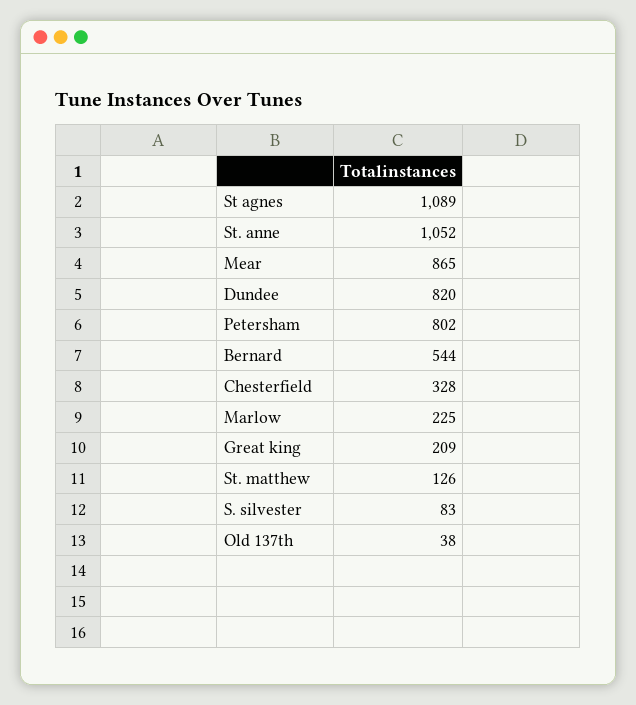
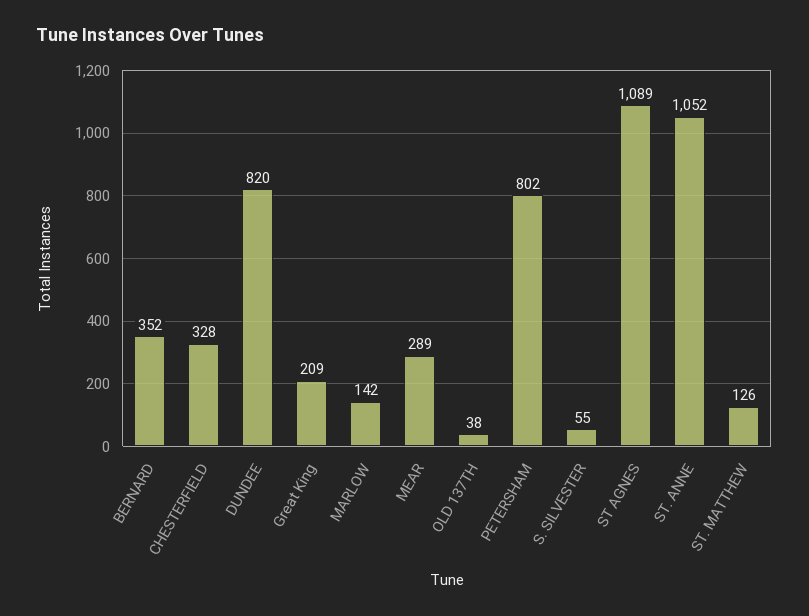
Mear: 865 -> 289
Bernard: 544 -> 352
Marlow: 225 -> 142
S. silvester: 83 -> 55

